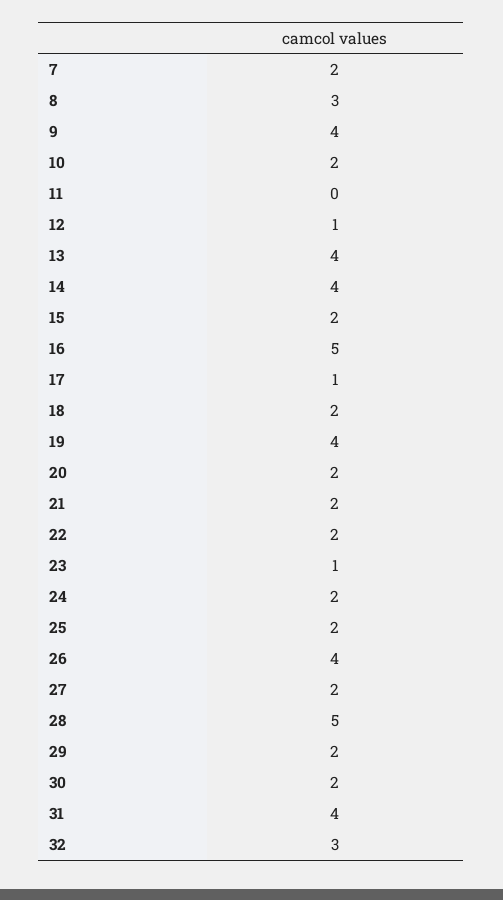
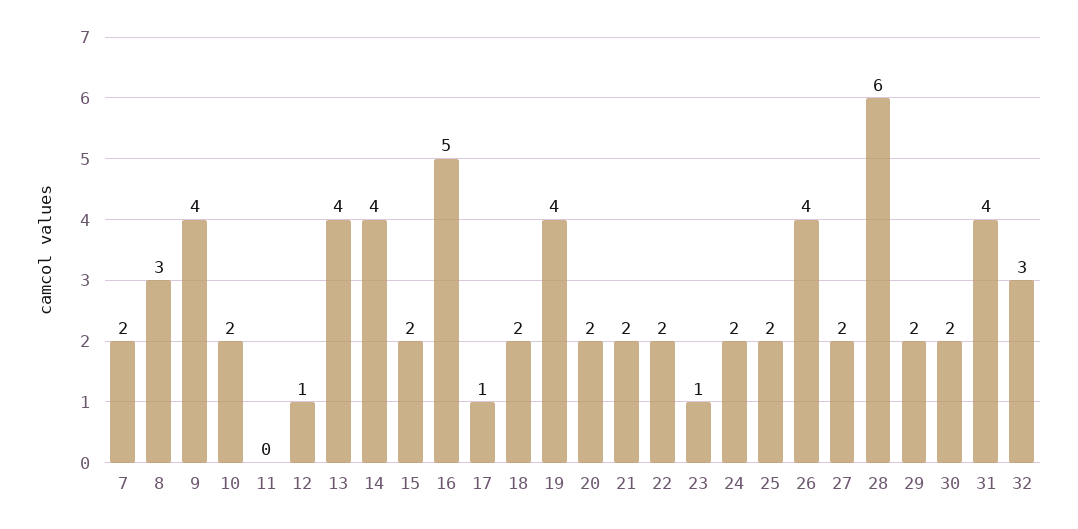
28: 5 -> 6

